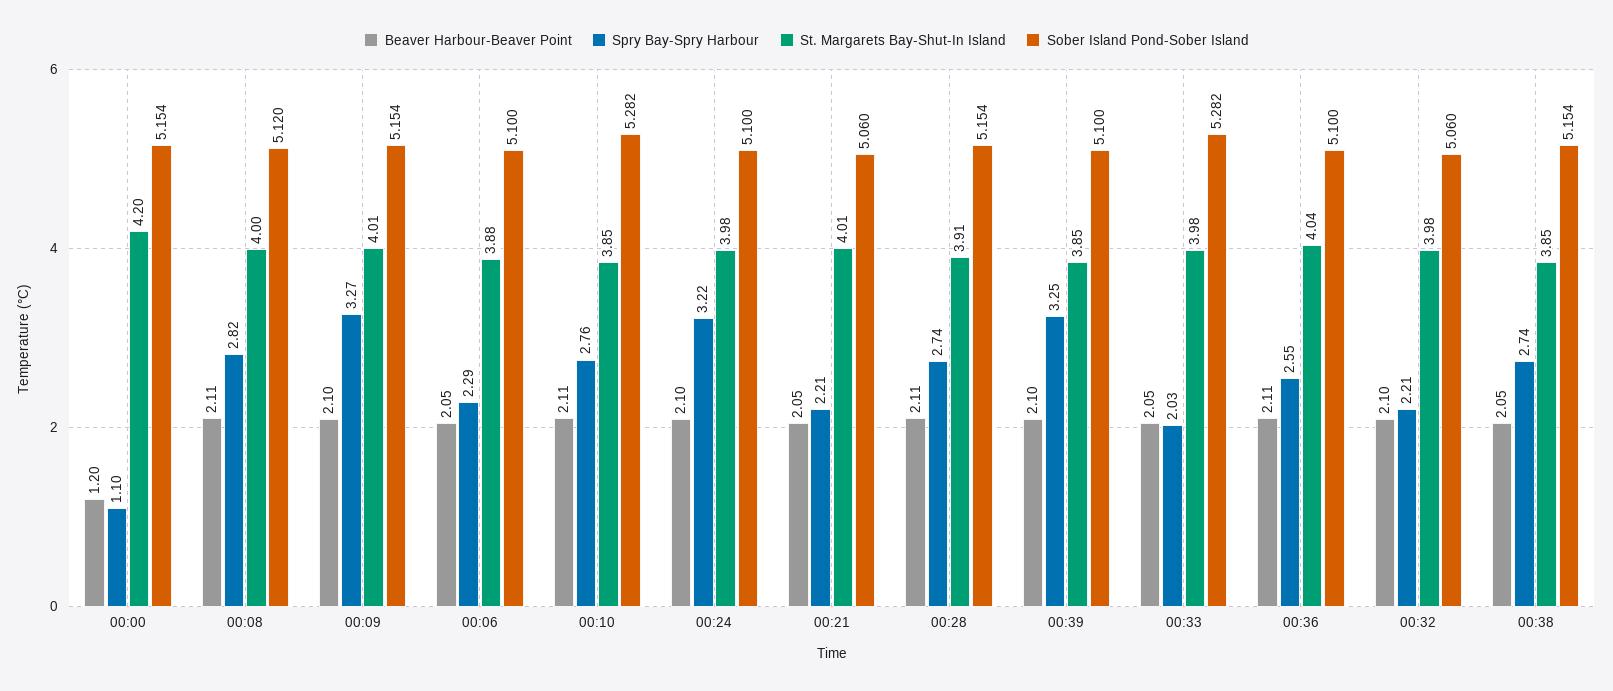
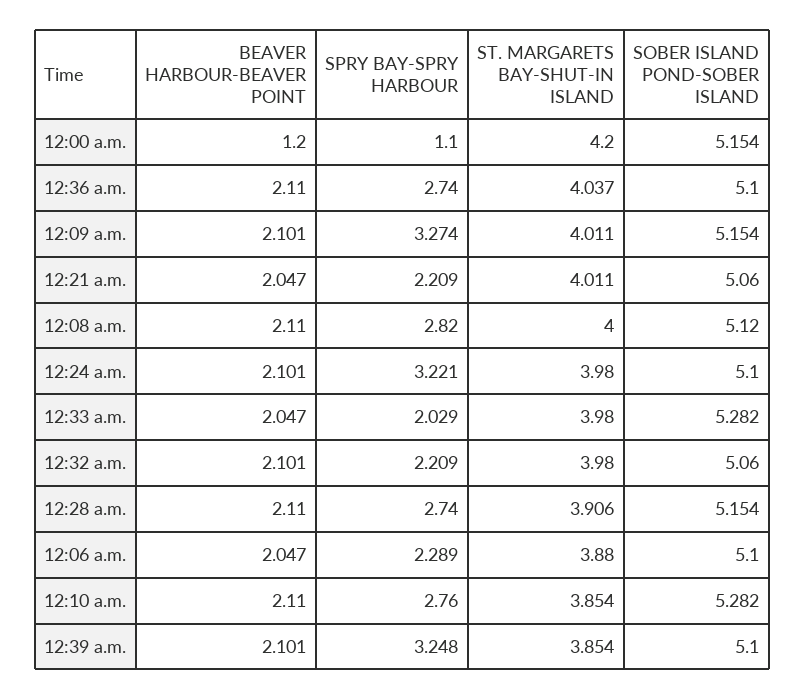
Spry Bay-Spry Harbour, 00:36: 2.55 -> 2.74
Beaver Harbour-Beaver Point, 00:38: 2.05 -> none
Spry Bay-Spry Harbour, 00:38: 2.74 -> none
St. Margarets Bay-Shut-In Island, 00:38: 3.85 -> none
Sober Island Pond-Sober Island, 00:38: 5.154 -> none

